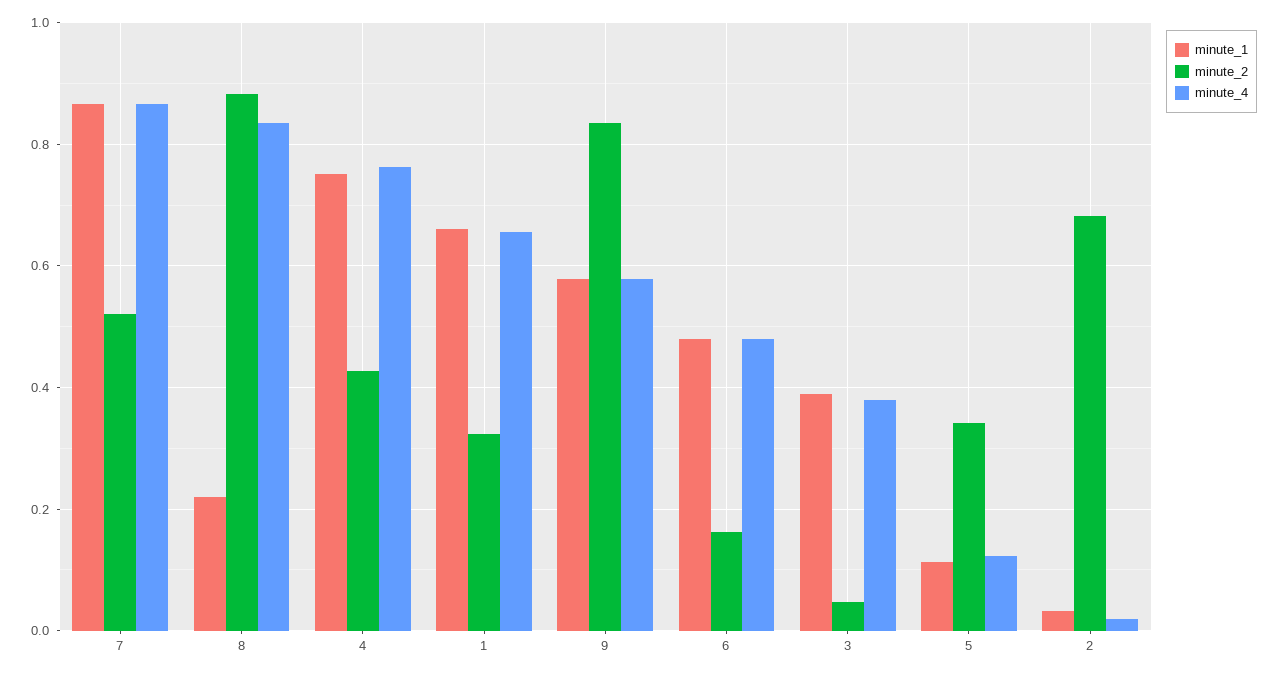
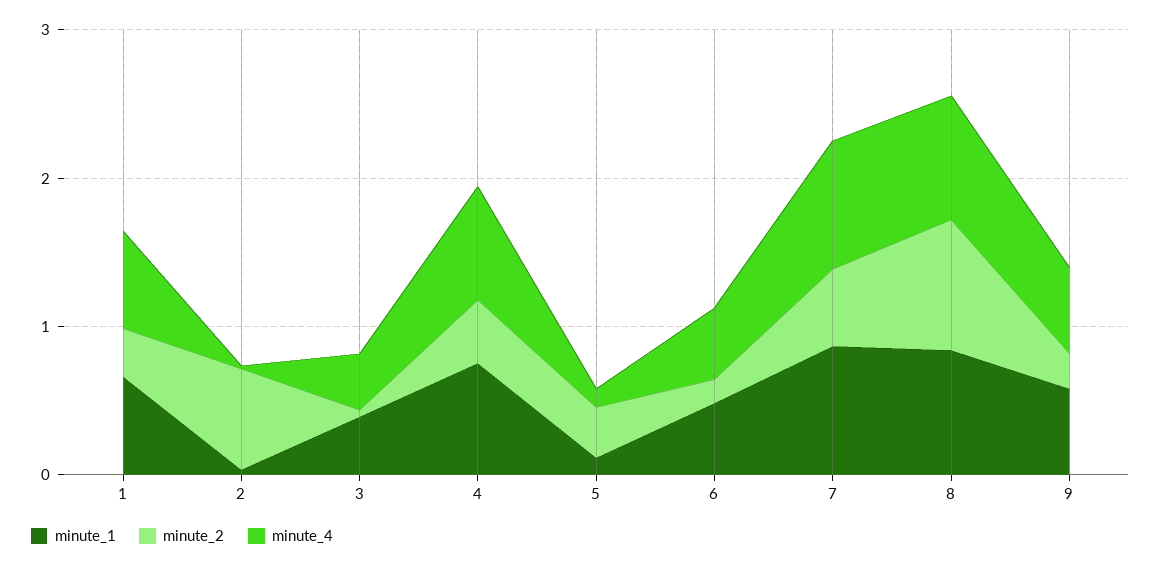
minute_1, 8: 0.22 -> 0.8
minute_2, 9: 0.84 -> 0.2

